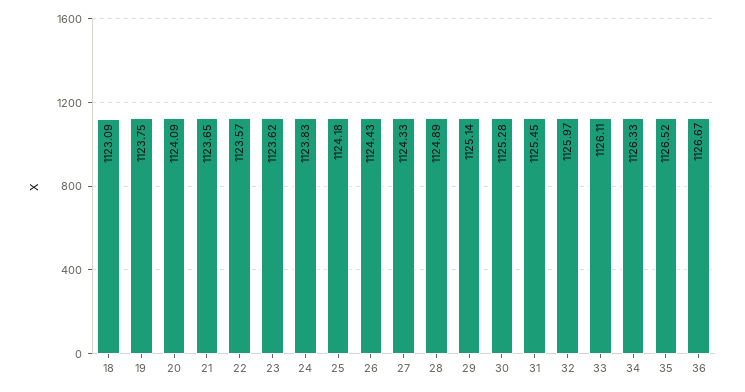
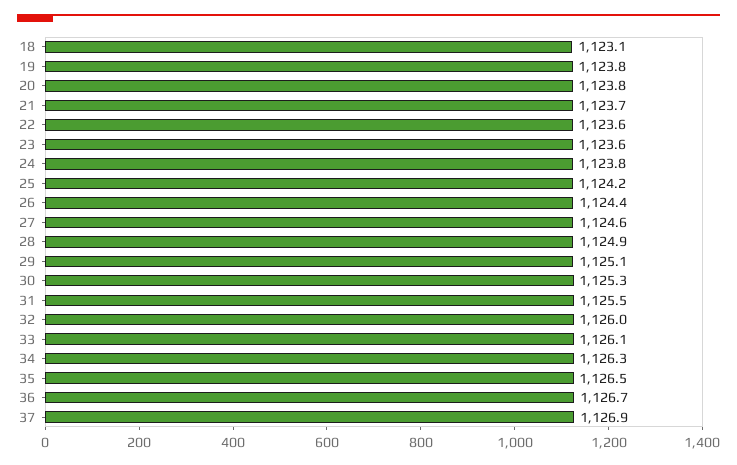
20: 1124.09 -> 1123.8
27: 1124.33 -> 1124.6
37: none -> 1126.9

